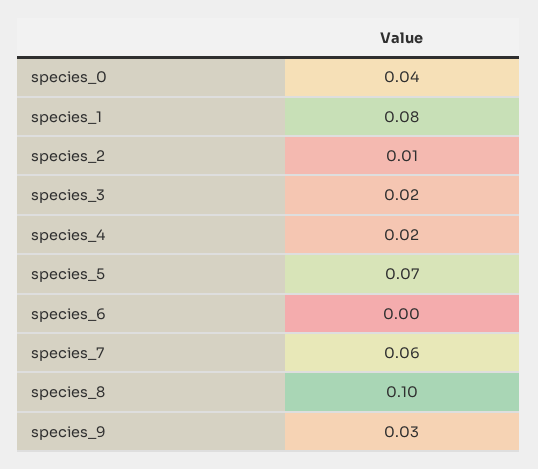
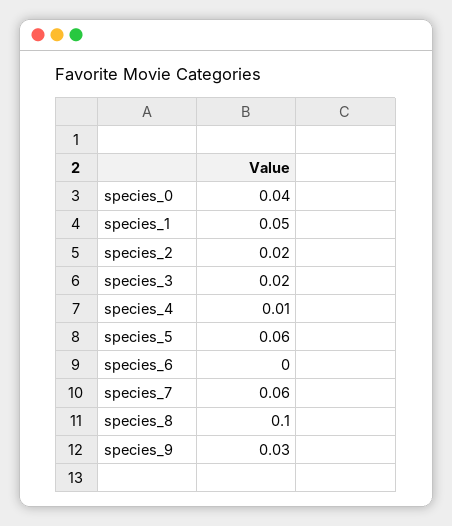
species_1: 0.08 -> 0.05
species_2: 0.01 -> 0.02
species_4: 0.02 -> 0.01
species_5: 0.07 -> 0.06

